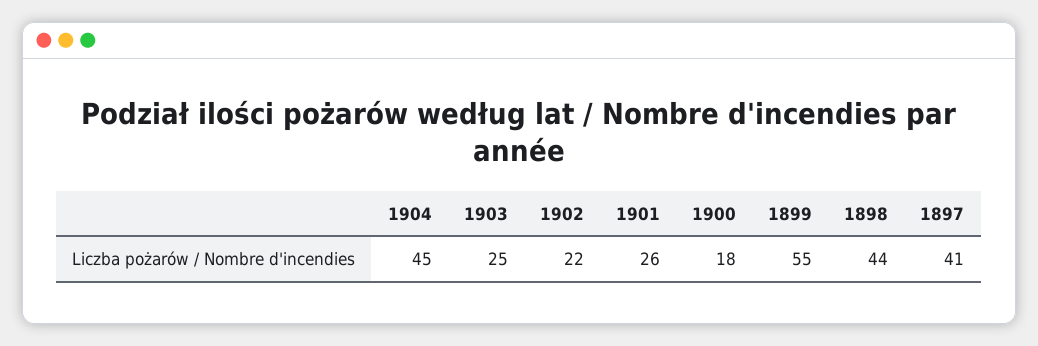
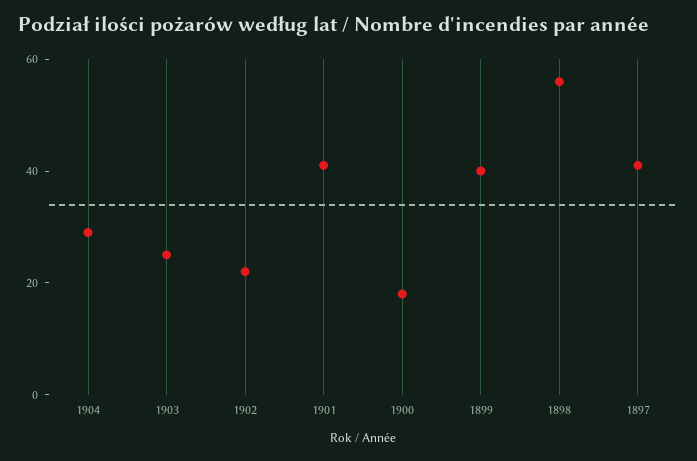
1904: 45 -> 30
1901: 26 -> 40
1899: 55 -> 40
1898: 44 -> 55

